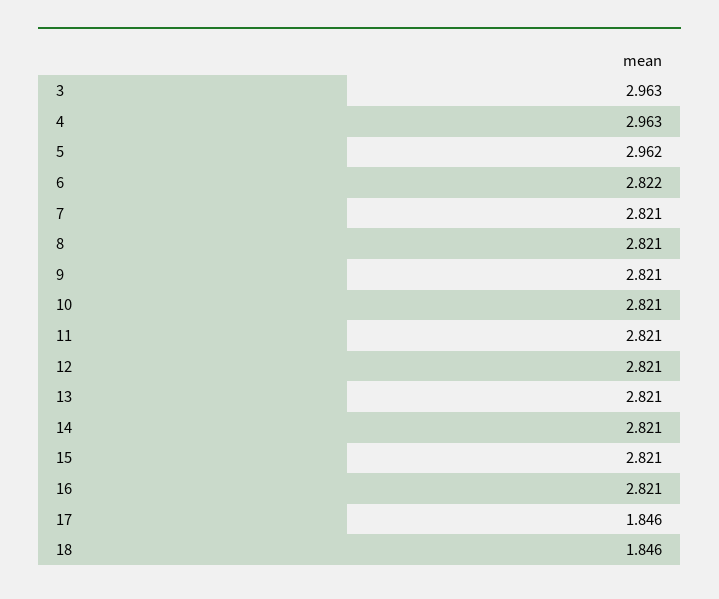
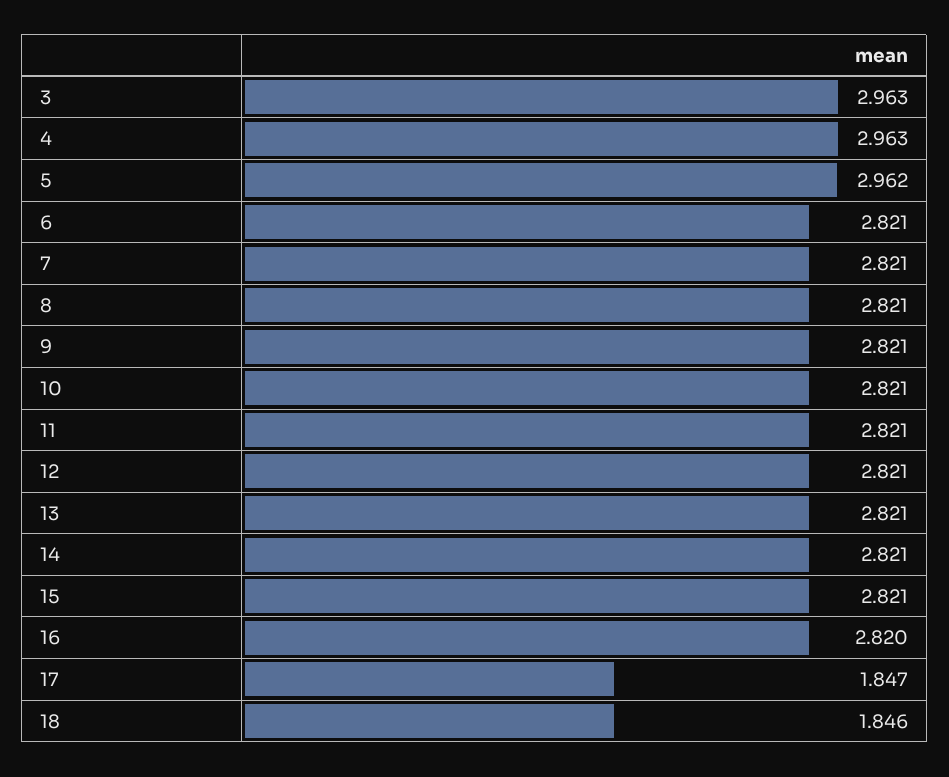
6: 2.822 -> 2.821
16: 2.821 -> 2.82
17: 1.846 -> 1.847

